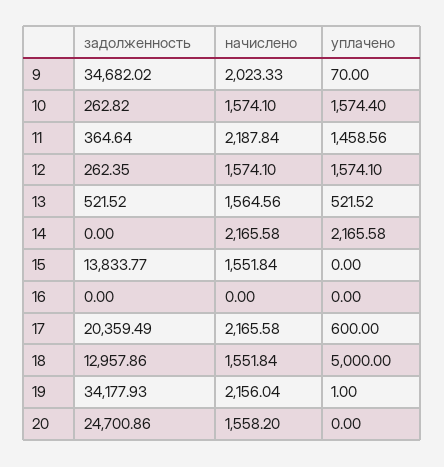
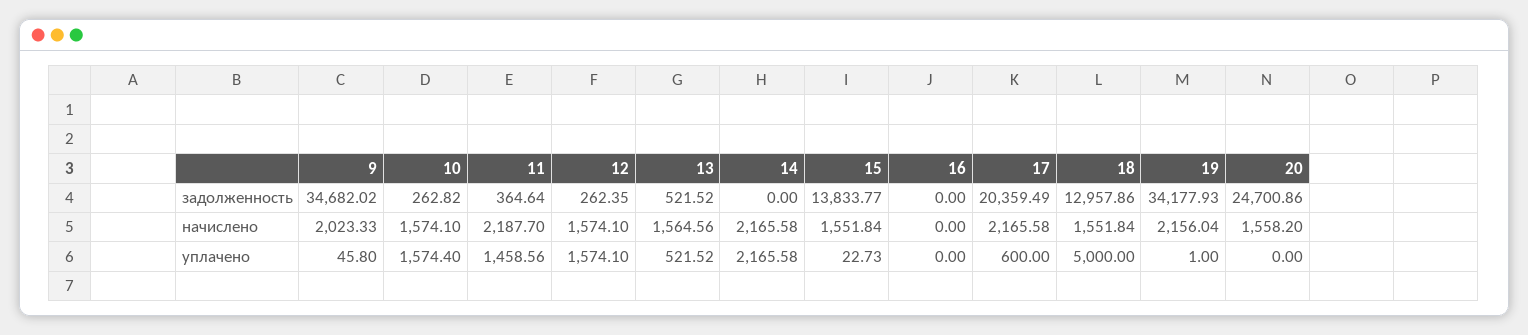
уплачено, 9: 70 -> 45.8
начислено, 11: 2187.84 -> 2187.7
уплачено, 15: 0 -> 22.73

